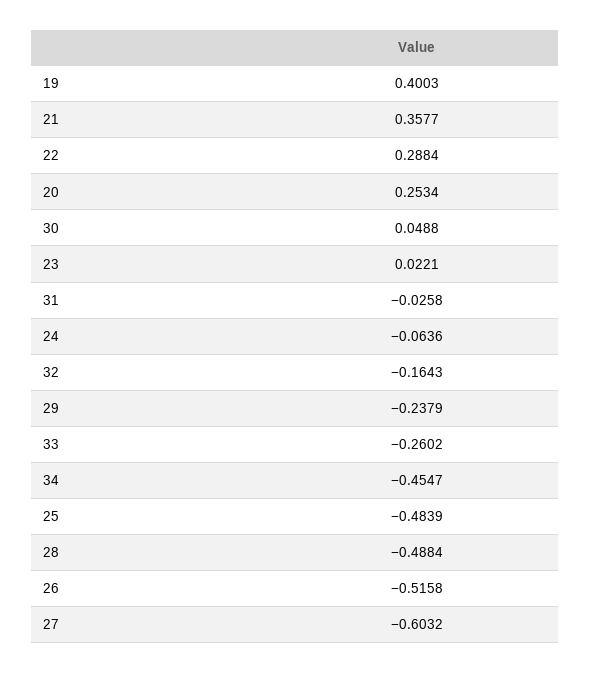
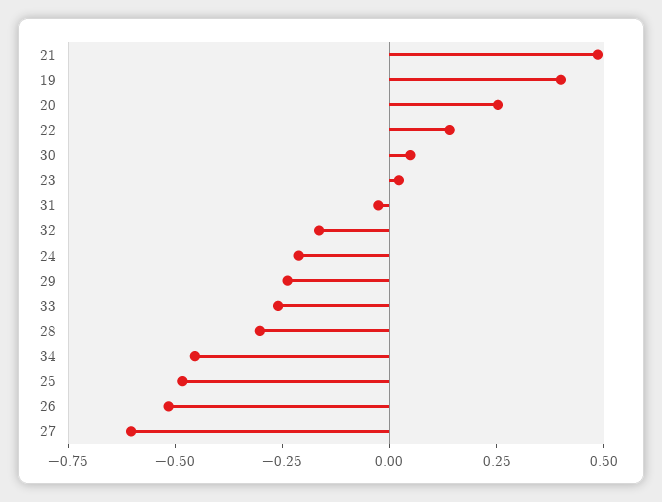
21: 0.3577 -> 0.5
22: 0.2884 -> 0.15
24: -0.0636 -> -0.2
28: -0.4884 -> -0.3

